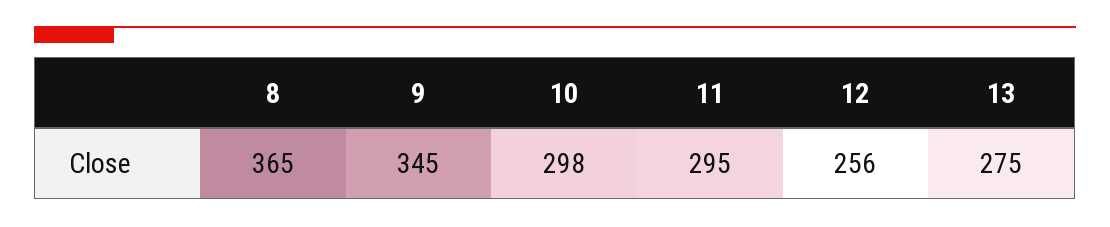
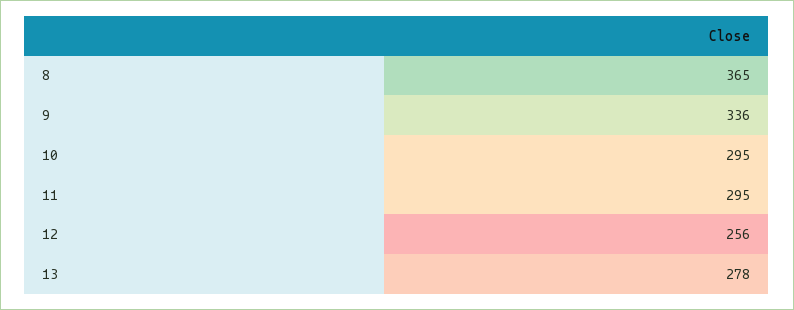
9: 345 -> 336
10: 298 -> 295
13: 275 -> 278

